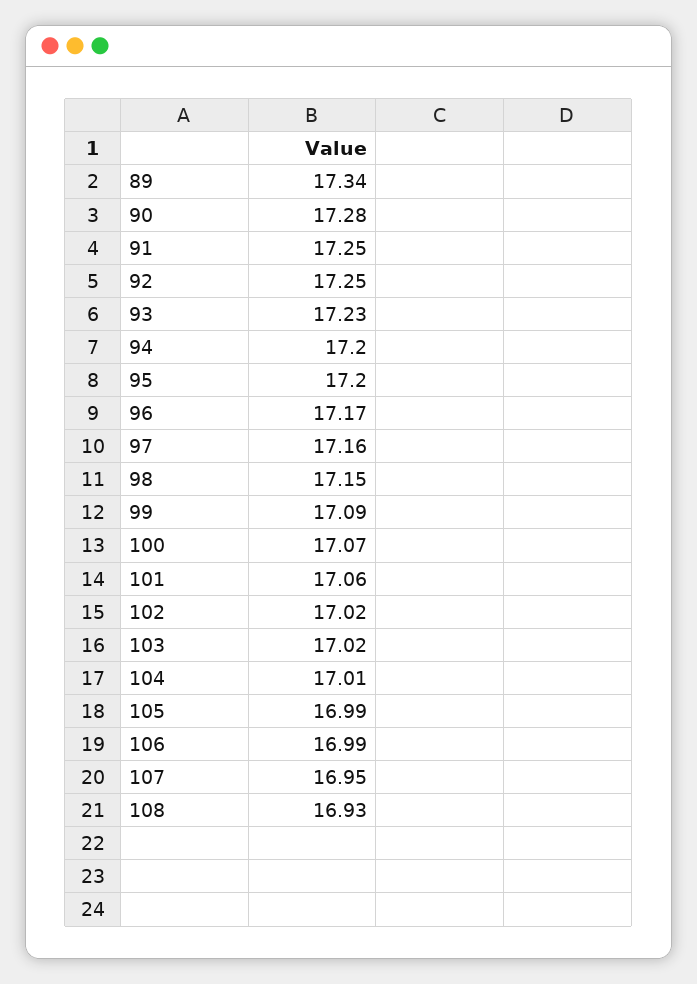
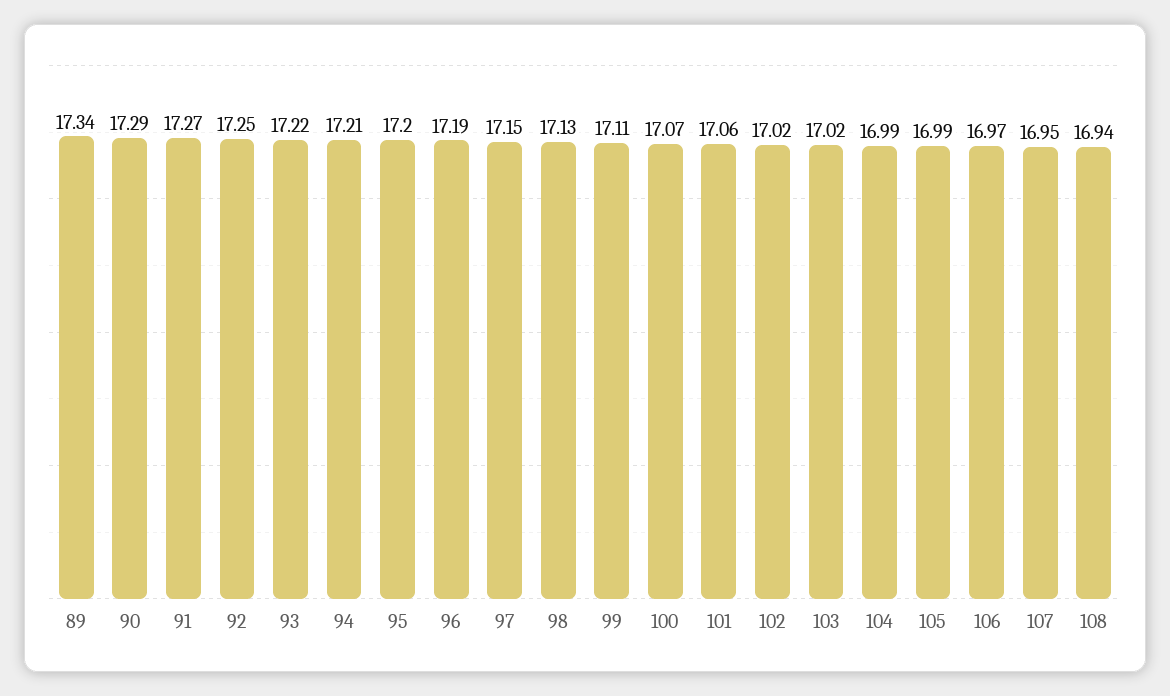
90: 17.28 -> 17.29
91: 17.25 -> 17.27
93: 17.23 -> 17.22
94: 17.2 -> 17.21
96: 17.17 -> 17.19
97: 17.16 -> 17.15
98: 17.15 -> 17.13
99: 17.09 -> 17.11
104: 17.01 -> 16.99
106: 16.99 -> 16.97
108: 16.93 -> 16.94

